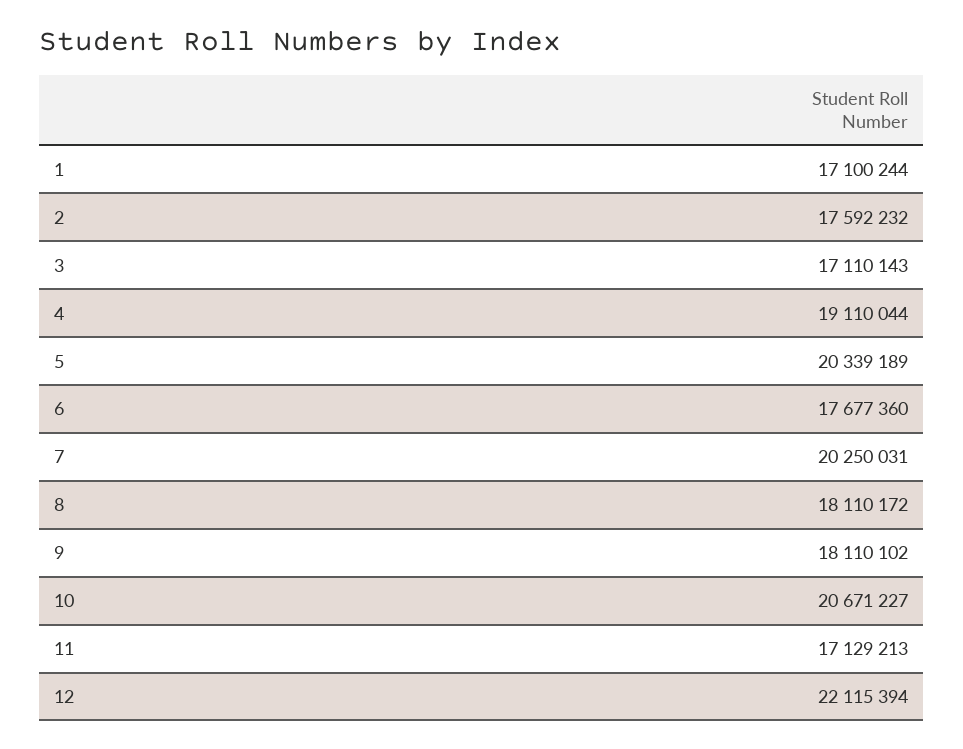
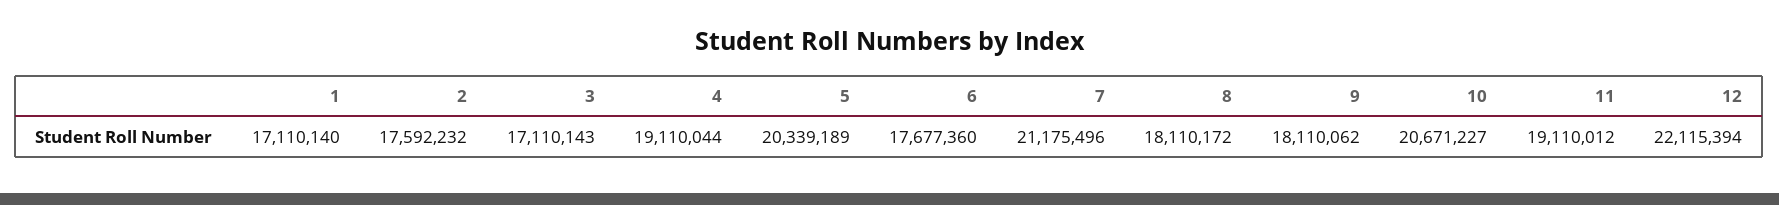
1: 17100244 -> 17110140
7: 20250031 -> 21175496
9: 18110102 -> 18110062
11: 17129213 -> 19110012

